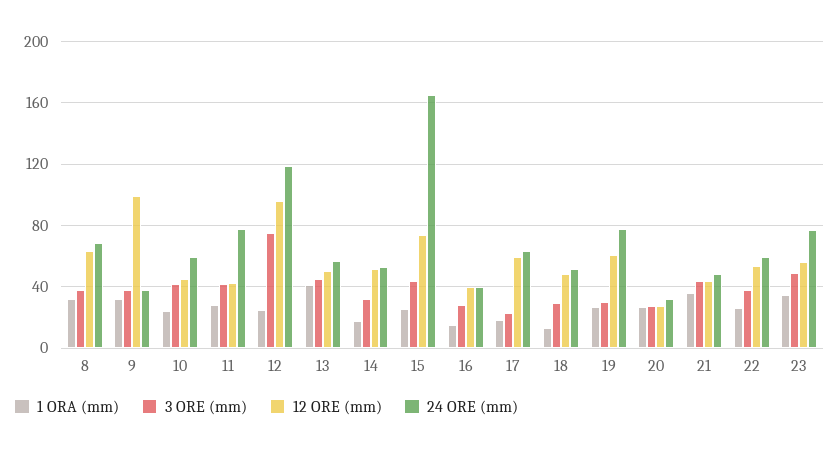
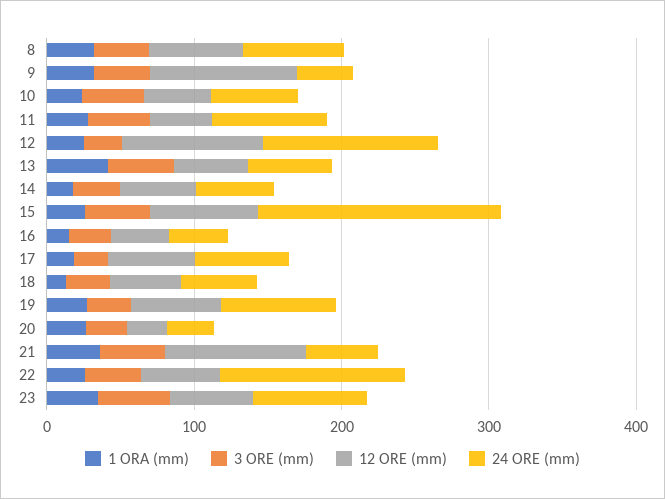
3 ORE (mm), 12: 75 -> 20
12 ORE (mm), 21: 45 -> 100
24 ORE (mm), 22: 60 -> 120

